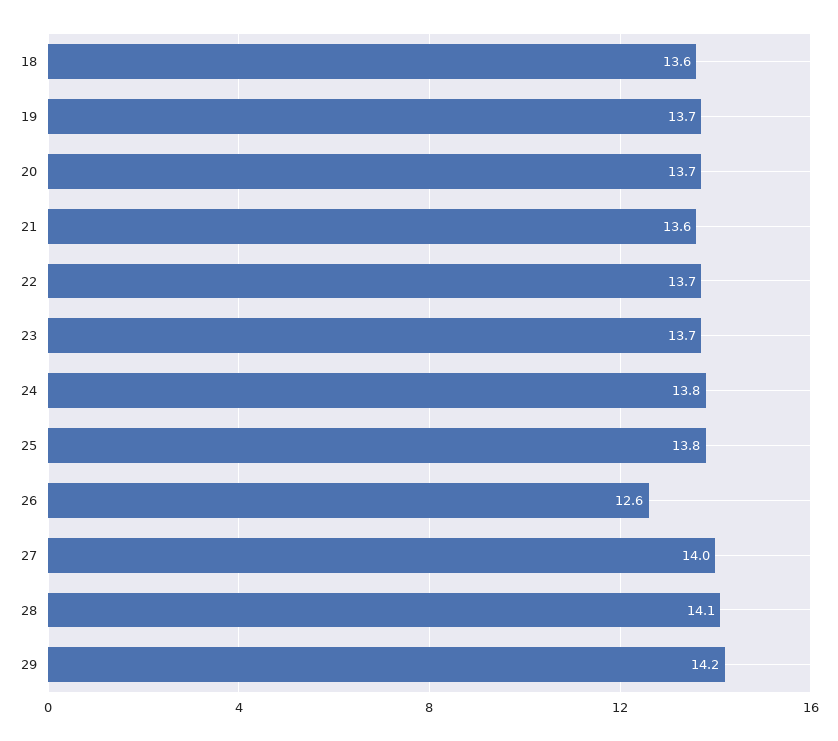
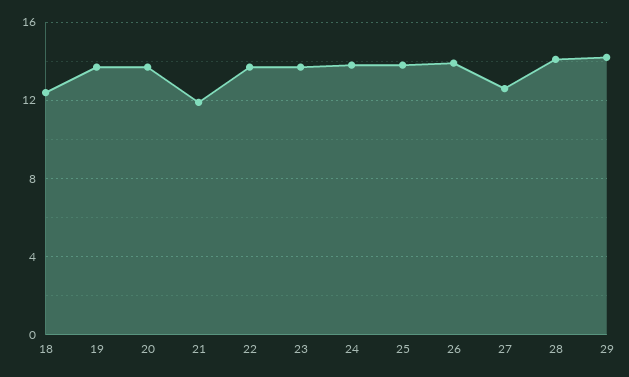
18: 13.6 -> 12.5
21: 13.6 -> 12
26: 12.6 -> 14
27: 14 -> 12.5

